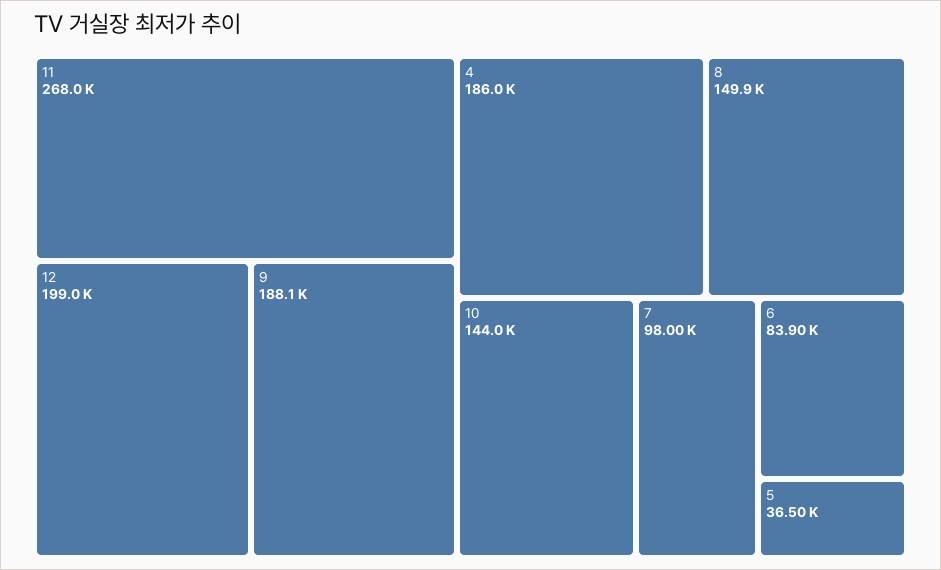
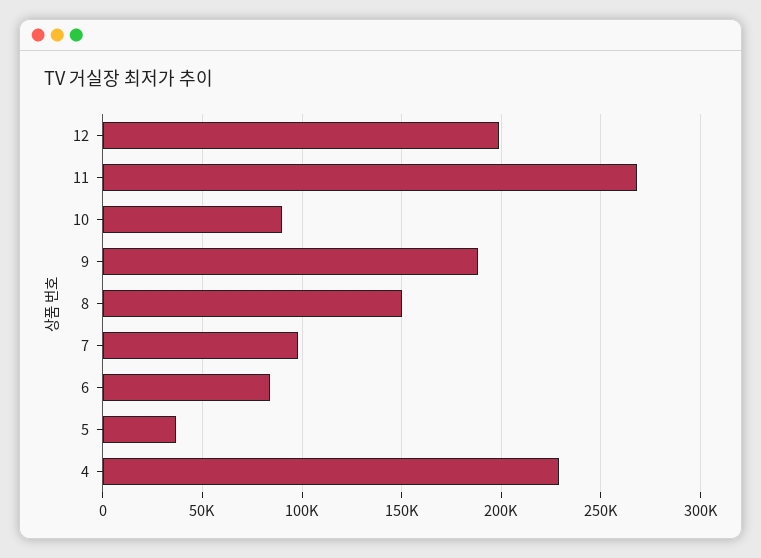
4: 186000 -> 230000
10: 144000 -> 90000

